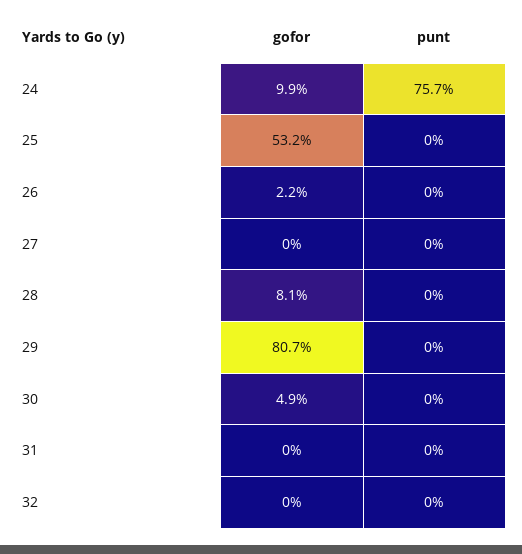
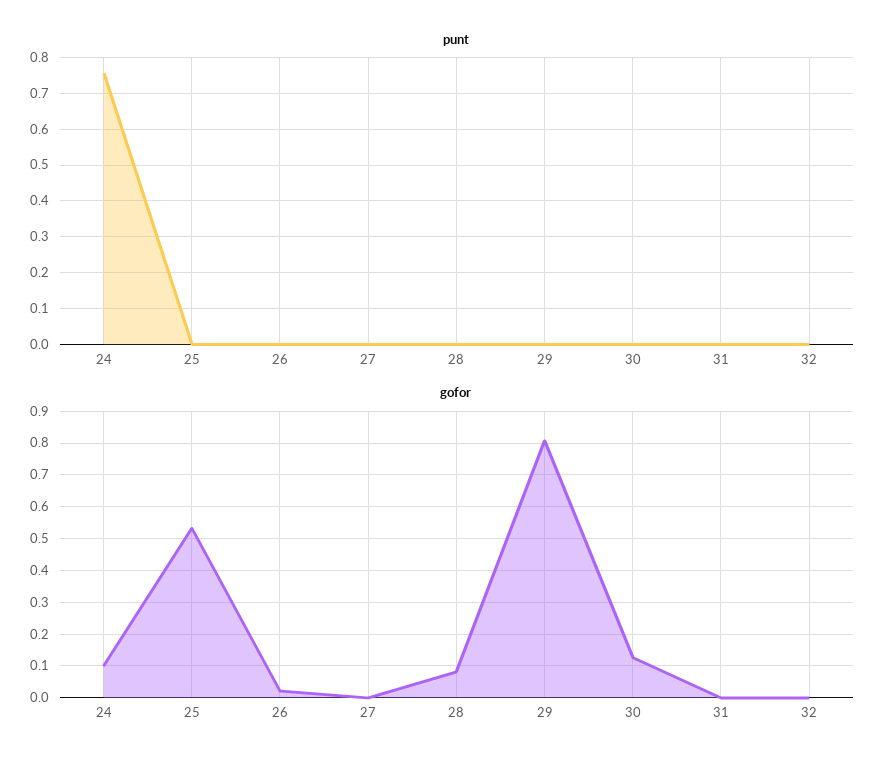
gofor, 30: 0.049 -> 0.12

